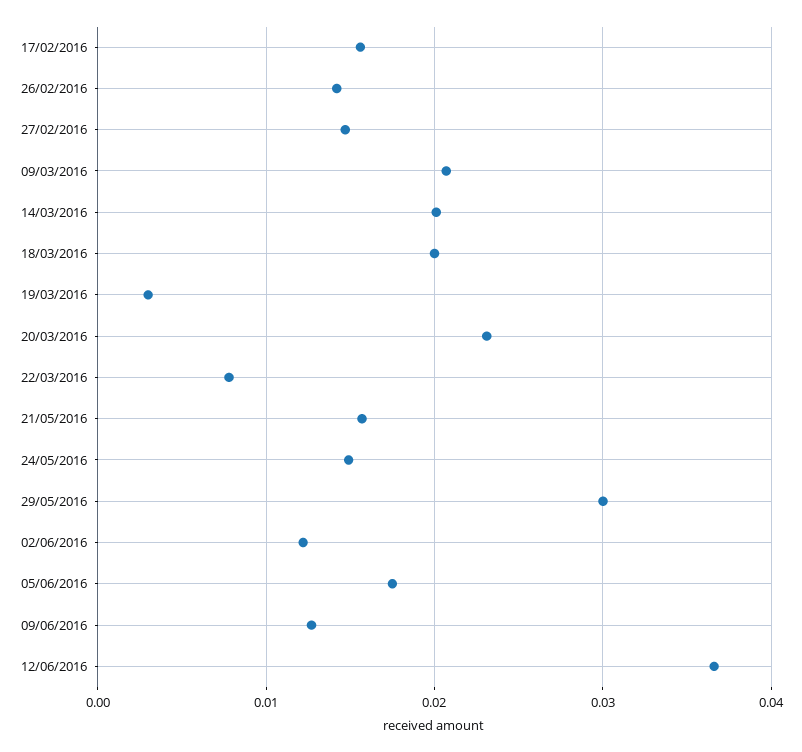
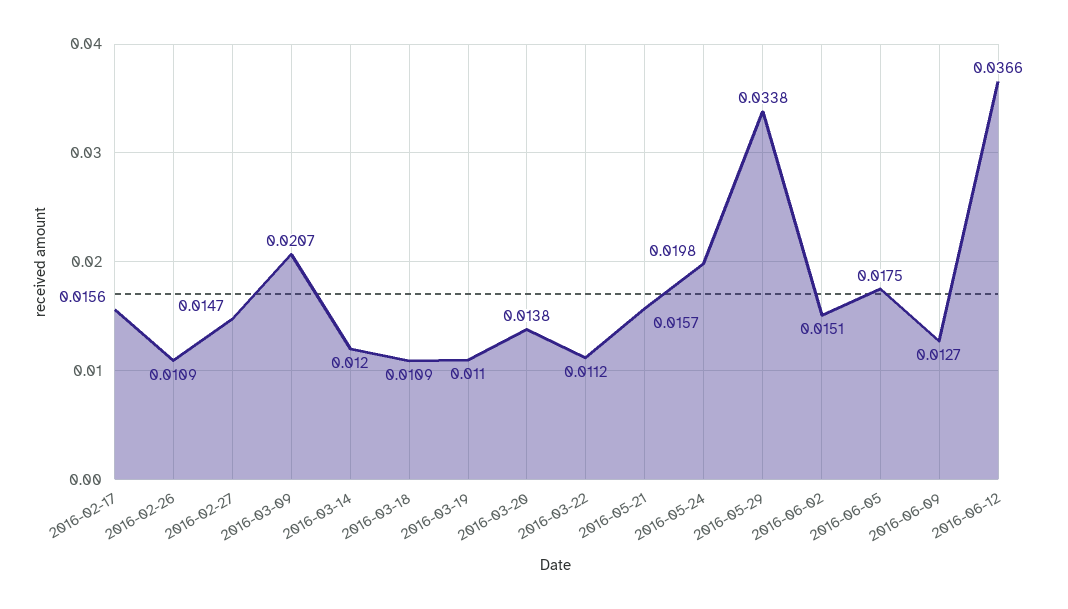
26/02/2016: 0.014 -> 0.0109
14/03/2016: 0.02 -> 0.012
18/03/2016: 0.02 -> 0.0109
19/03/2016: 0.003 -> 0.011
20/03/2016: 0.023 -> 0.0138
22/03/2016: 0.008 -> 0.0112
24/05/2016: 0.015 -> 0.0198
29/05/2016: 0.03 -> 0.0338
02/06/2016: 0.012 -> 0.0151

